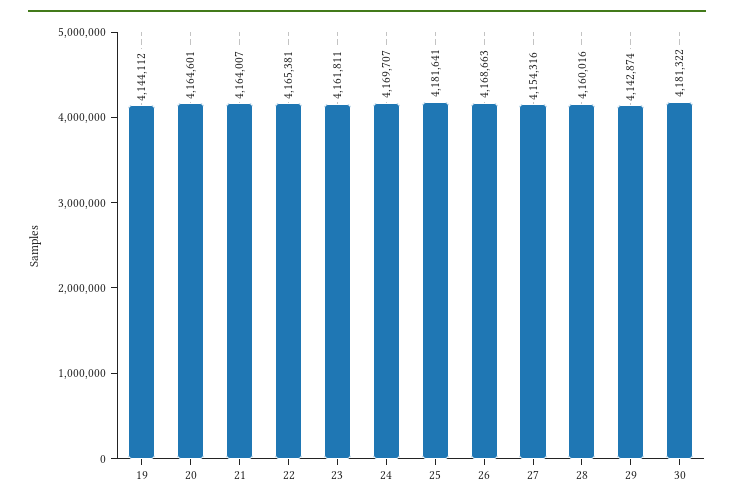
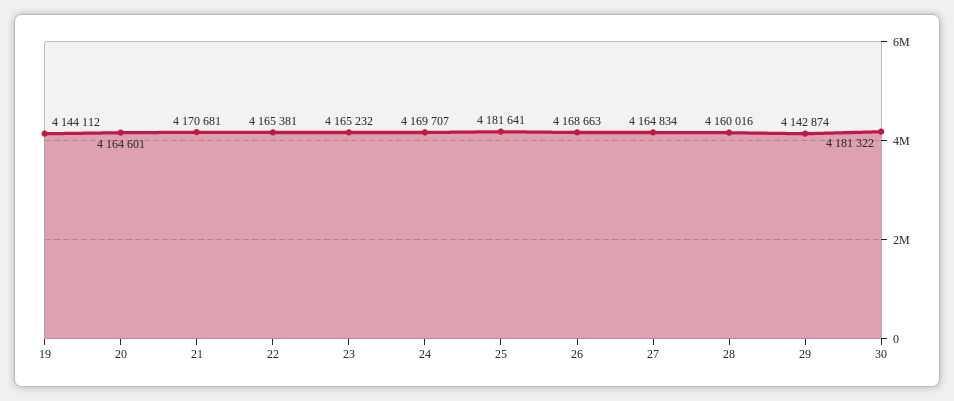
21: 4164007 -> 4170681
23: 4161811 -> 4165232
27: 4154316 -> 4164834

